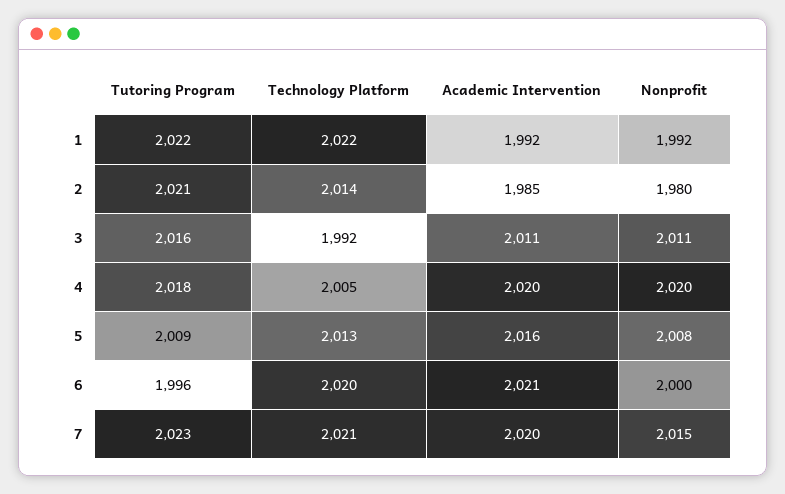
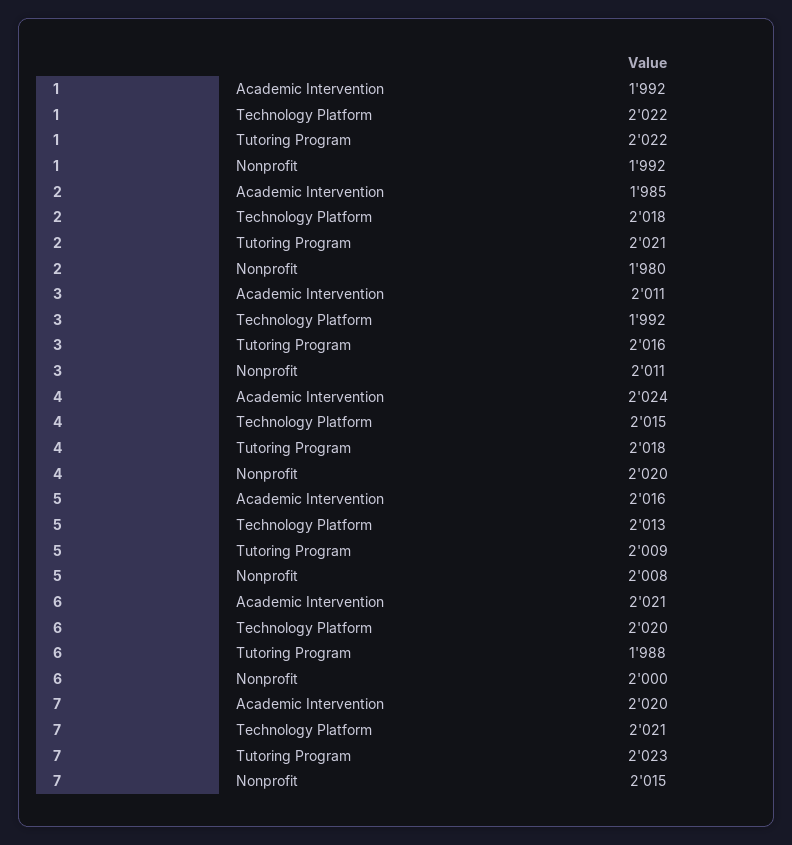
Technology Platform, 2: 2014 -> 2018
Technology Platform, 4: 2005 -> 2015
Academic Intervention, 4: 2020 -> 2024
Tutoring Program, 6: 1996 -> 1988

